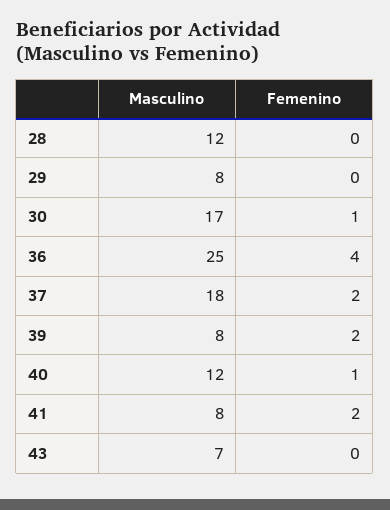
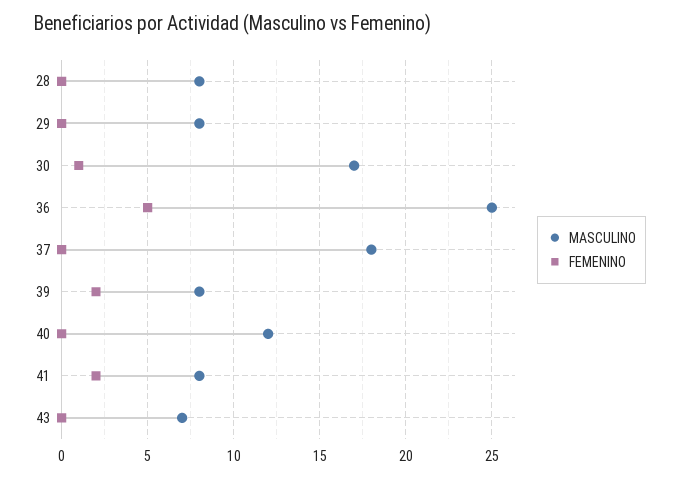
Masculino, 28: 12 -> 8
Femenino, 36: 4 -> 5
Femenino, 37: 2 -> 0
Femenino, 40: 1 -> 0

